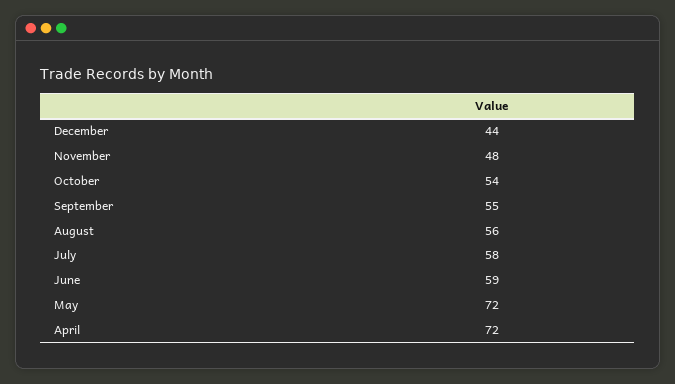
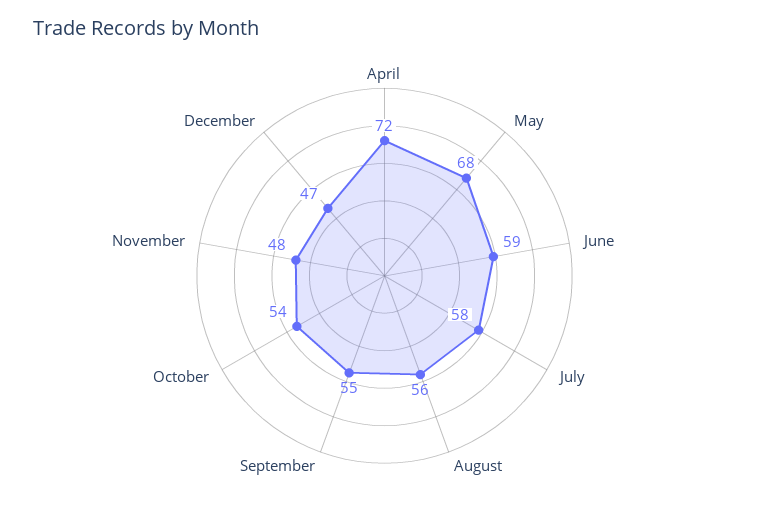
December: 44 -> 47
May: 72 -> 68

